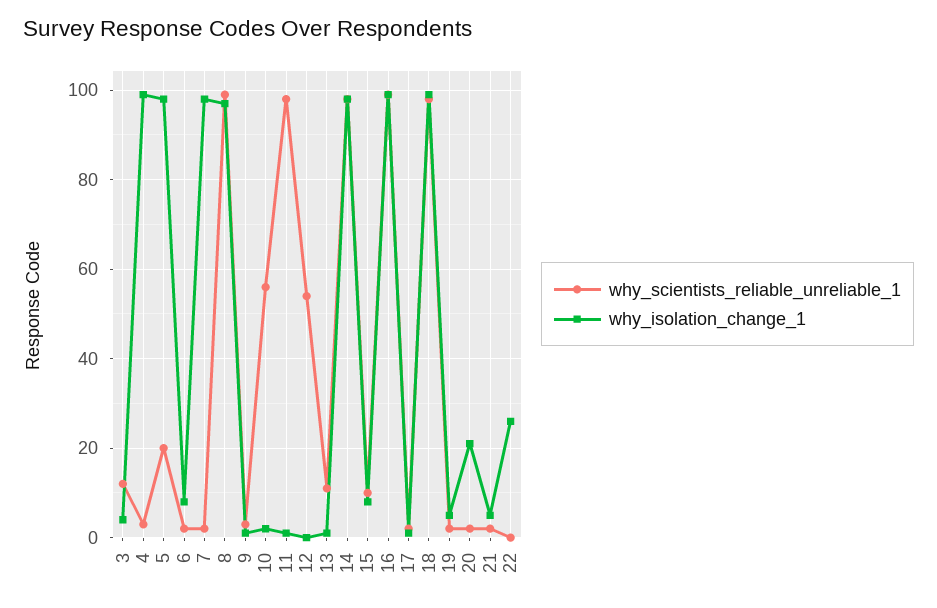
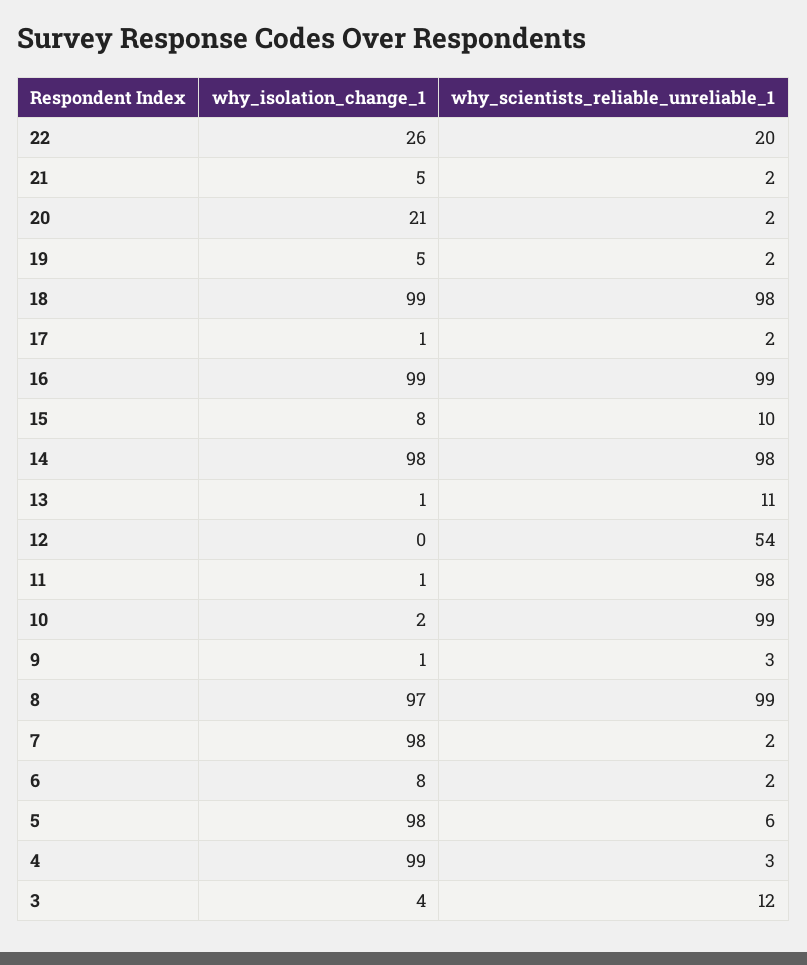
why_scientists_reliable_unreliable_1, 5: 20 -> 6
why_scientists_reliable_unreliable_1, 10: 55 -> 99
why_scientists_reliable_unreliable_1, 22: 0 -> 20

